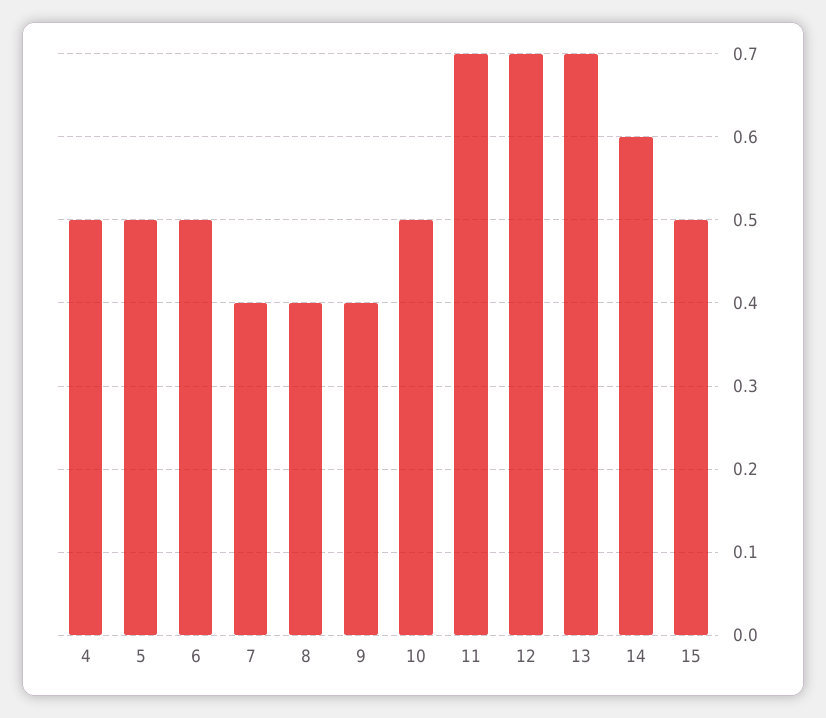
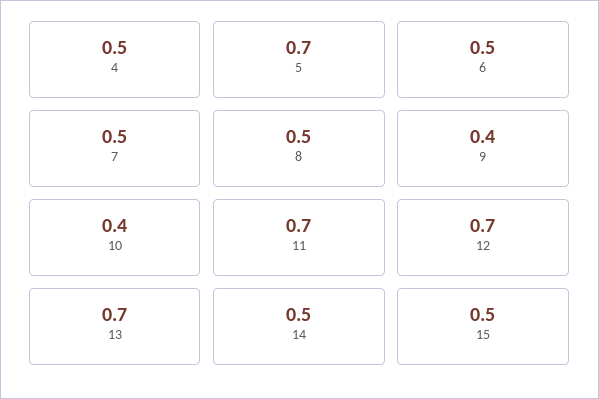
5: 0.5 -> 0.7
7: 0.4 -> 0.5
8: 0.4 -> 0.5
10: 0.5 -> 0.4
14: 0.6 -> 0.5

